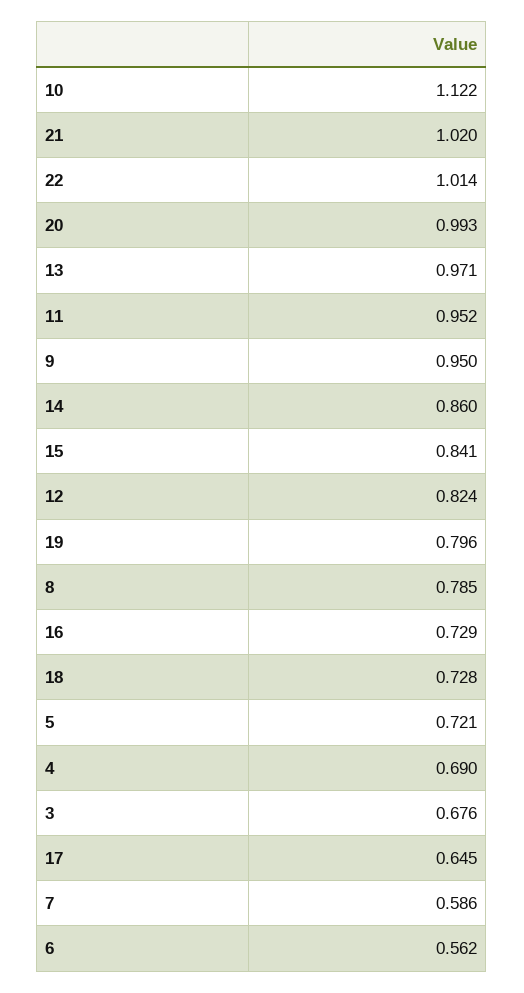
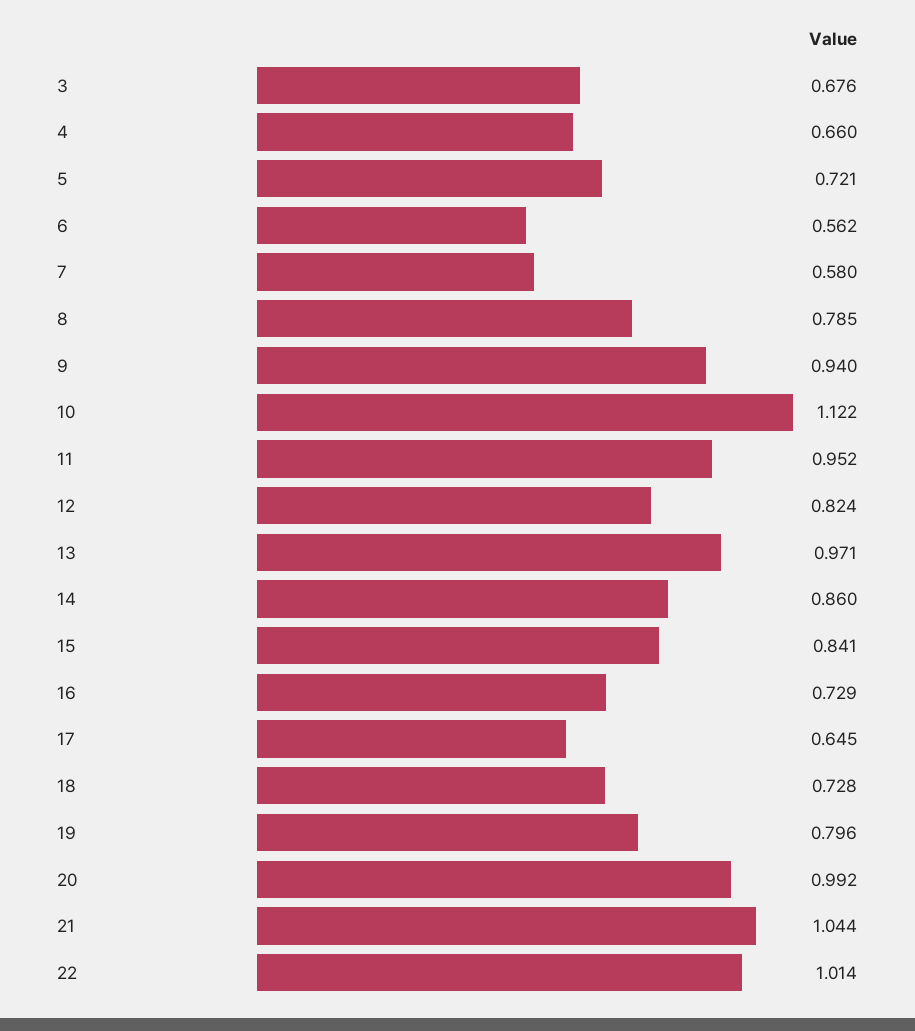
21: 1.02 -> 1.044
20: 0.993 -> 0.992
9: 0.95 -> 0.94
4: 0.69 -> 0.66
7: 0.586 -> 0.58

